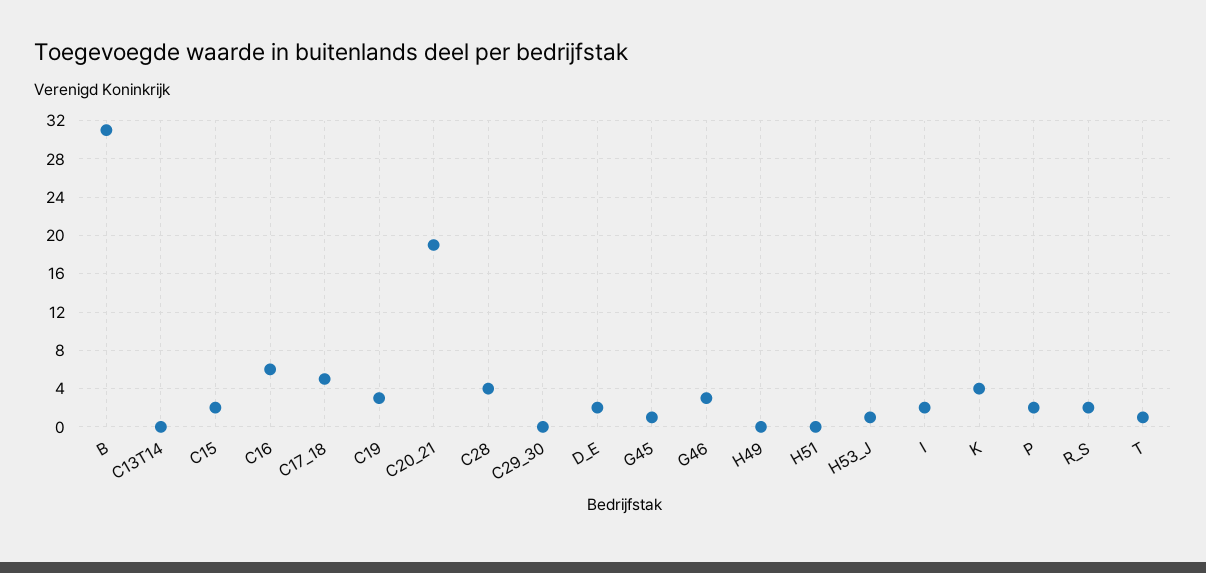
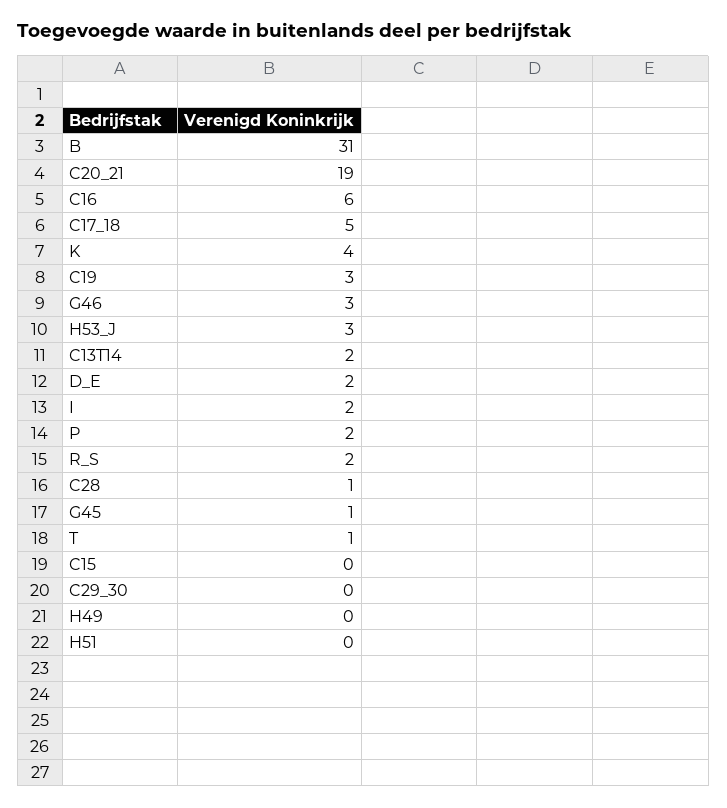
C13T14: 0 -> 2
C15: 2 -> 0
C28: 4 -> 1
H53_J: 1 -> 3

